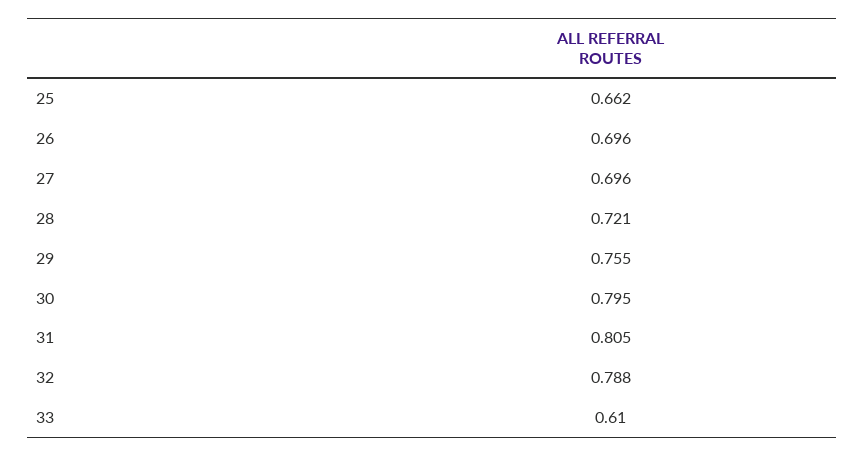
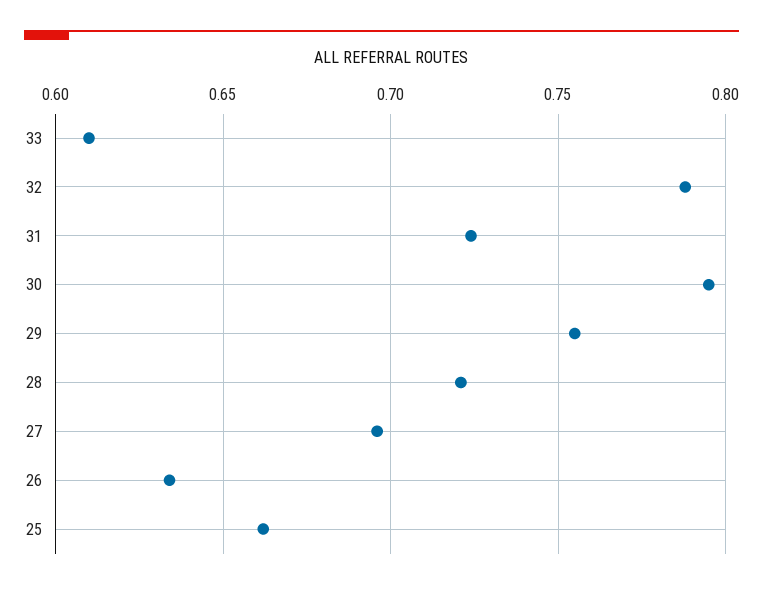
26: 0.696 -> 0.635
31: 0.805 -> 0.725

